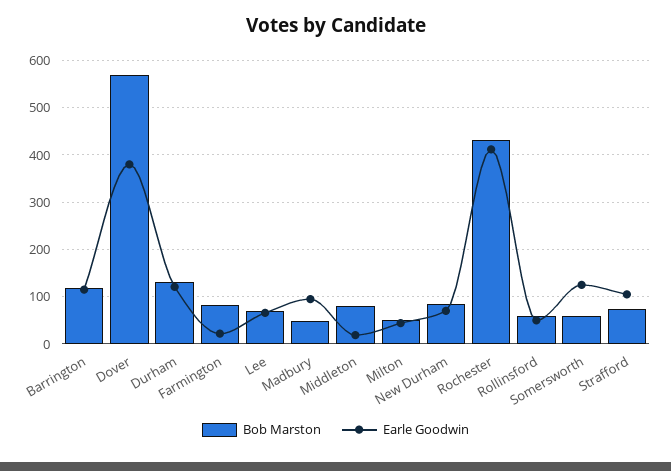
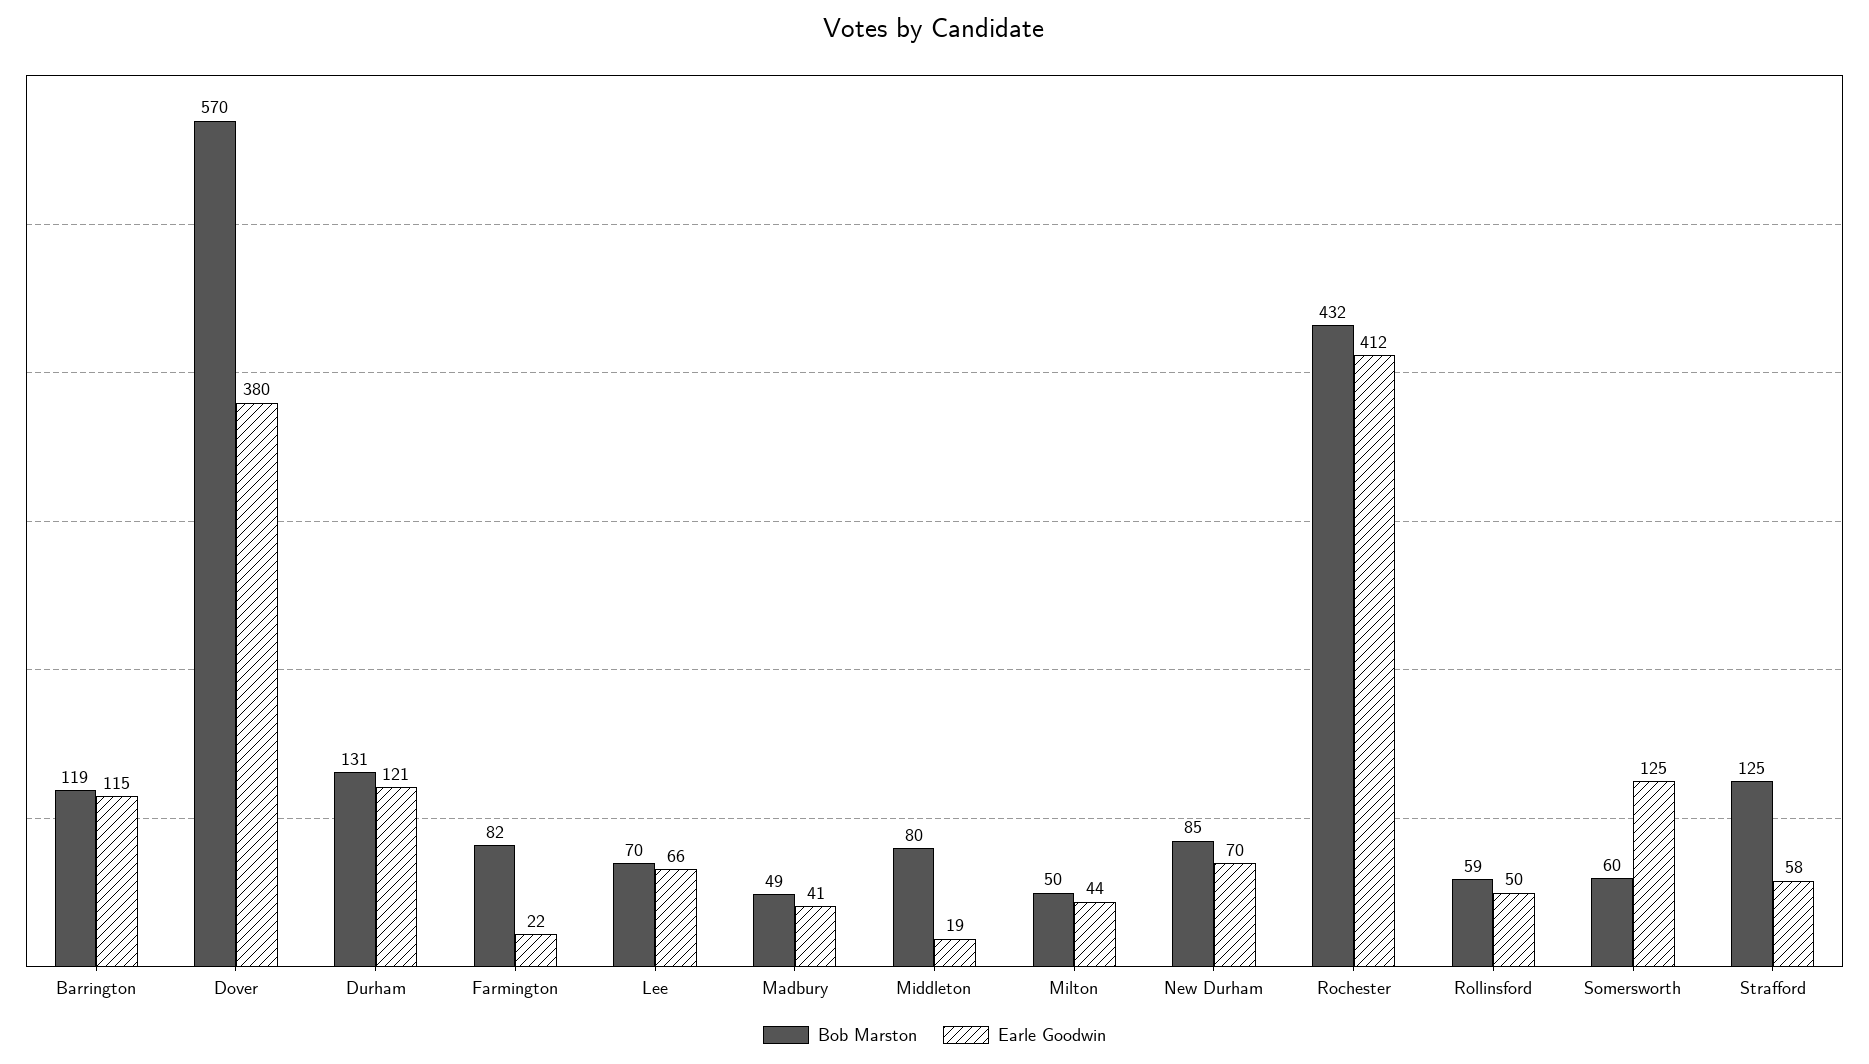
Earle Goodwin, Madbury: 100 -> 41
Bob Marston, Strafford: 80 -> 125
Earle Goodwin, Strafford: 100 -> 58

